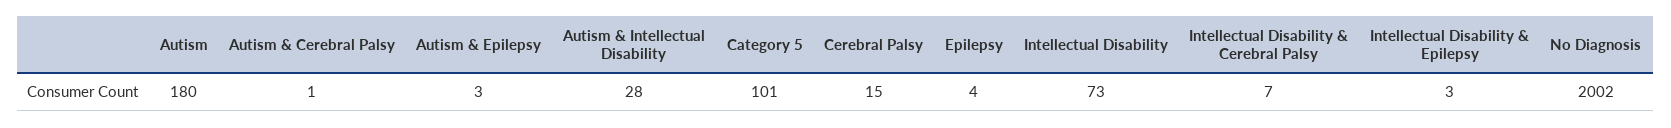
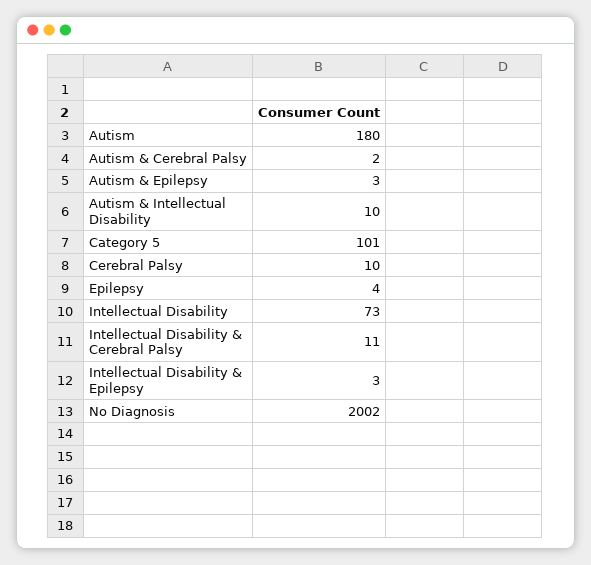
Autism & Cerebral Palsy: 1 -> 2
Autism & Intellectual Disability: 28 -> 10
Cerebral Palsy: 15 -> 10
Intellectual Disability & Cerebral Palsy: 7 -> 11

